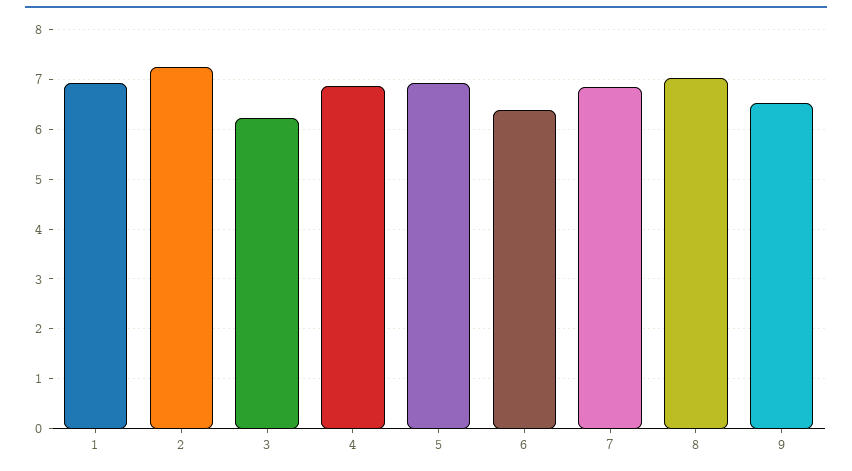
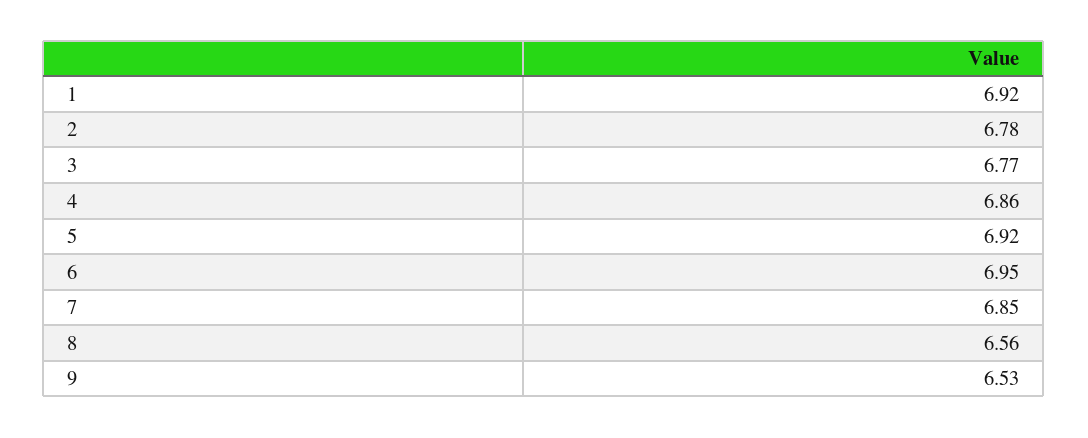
2: 7.2 -> 6.78
3: 6.2 -> 6.77
6: 6.4 -> 6.95
8: 7 -> 6.56

